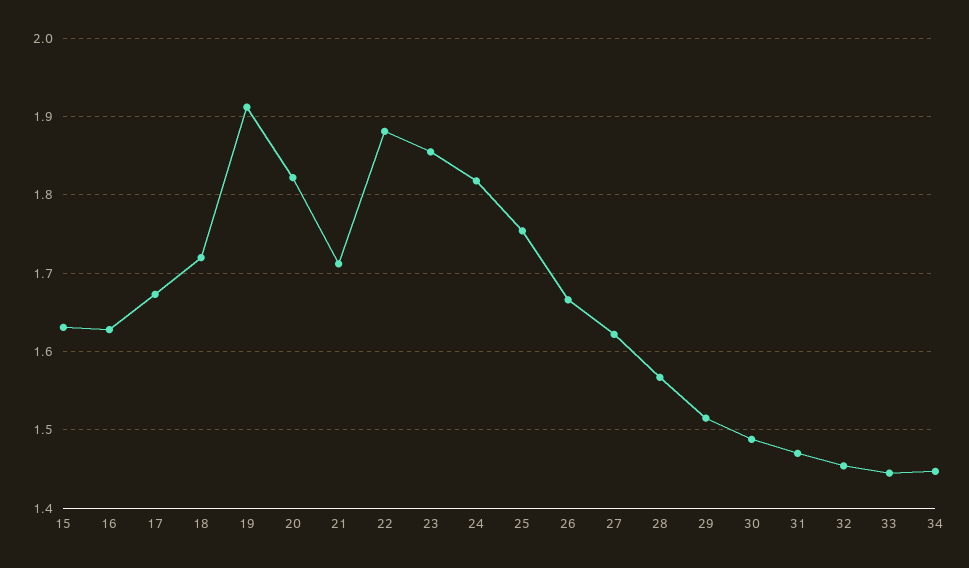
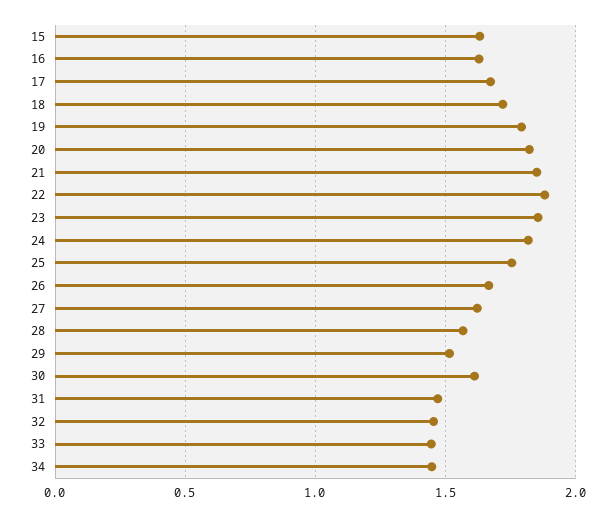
19: 1.91 -> 1.8
21: 1.71 -> 1.85
30: 1.49 -> 1.6

